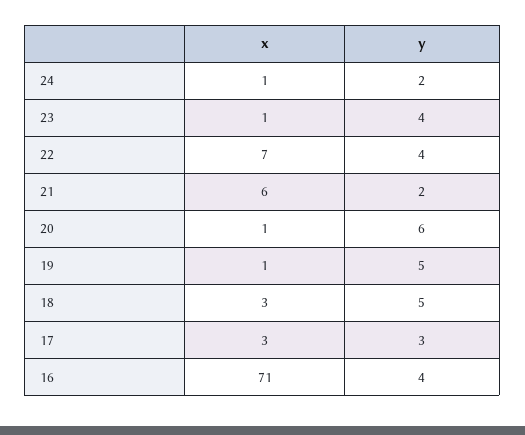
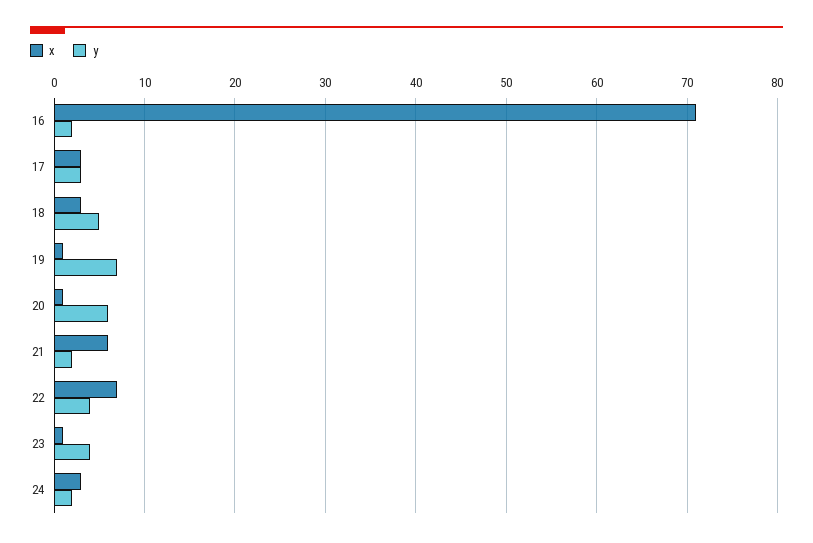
x, 24: 1 -> 3
y, 19: 5 -> 7
y, 16: 4 -> 2

